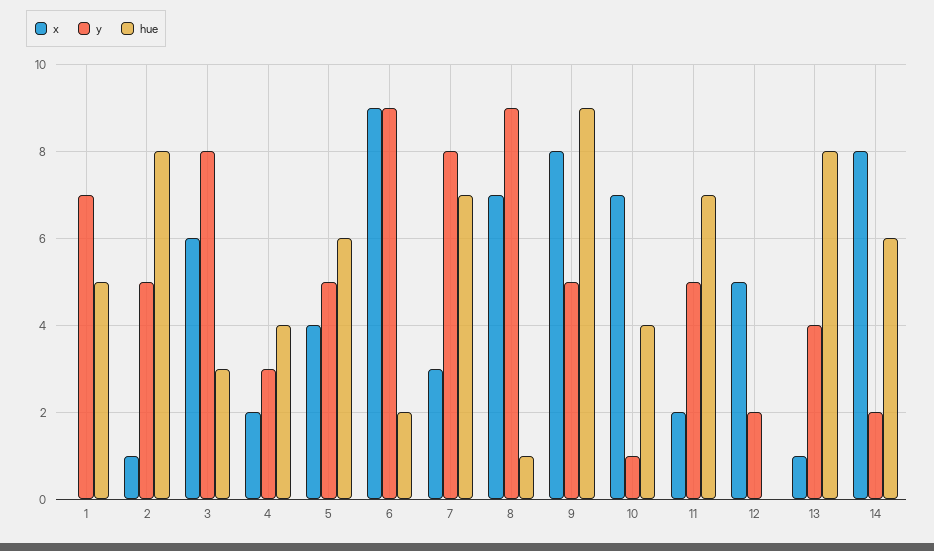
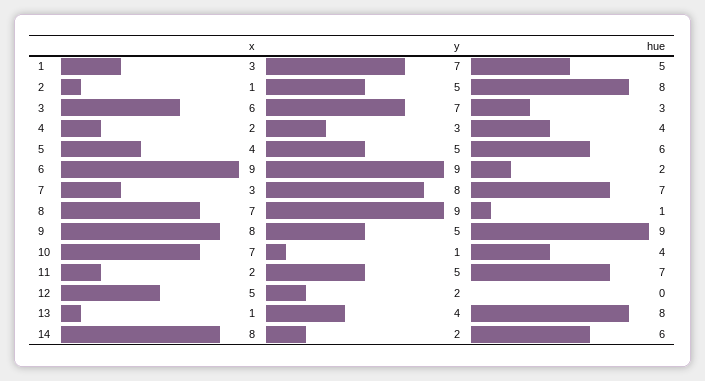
x, 1: 0 -> 3
y, 3: 8 -> 7

